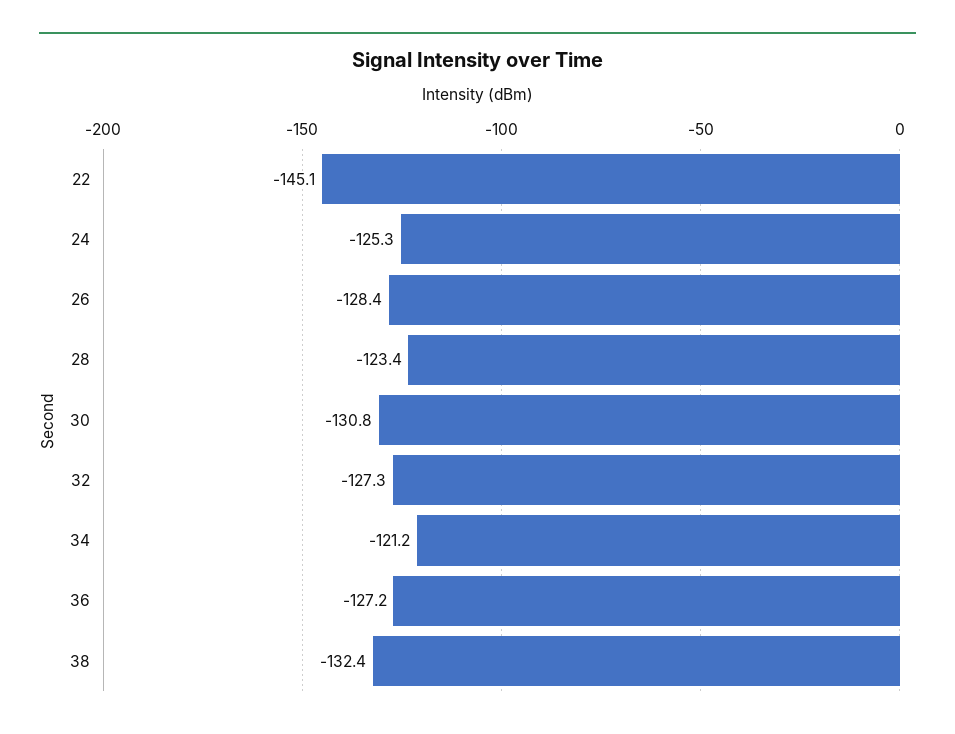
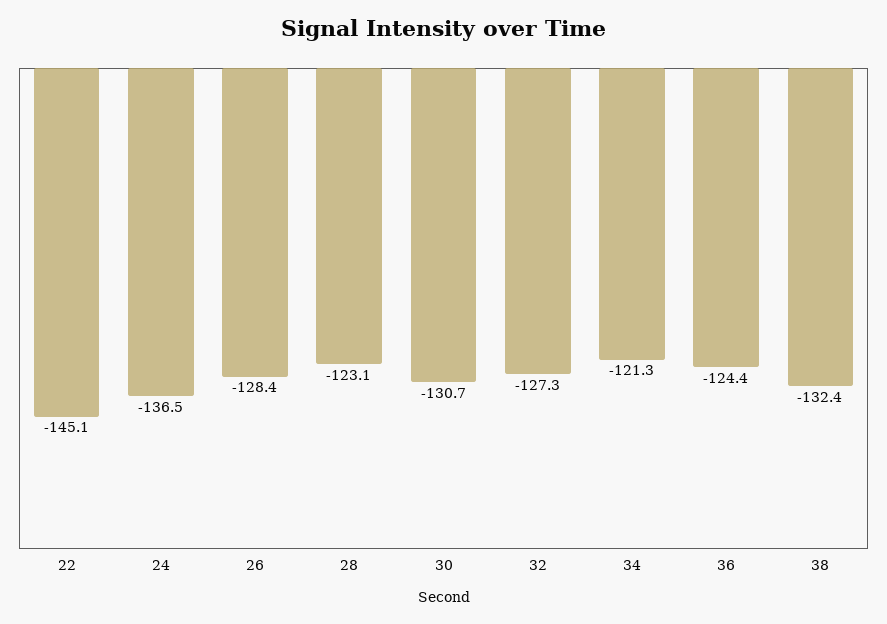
24: -125.3 -> -136.5
28: -123.4 -> -123.1
30: -130.8 -> -130.7
34: -121.2 -> -121.3
36: -127.2 -> -124.4

